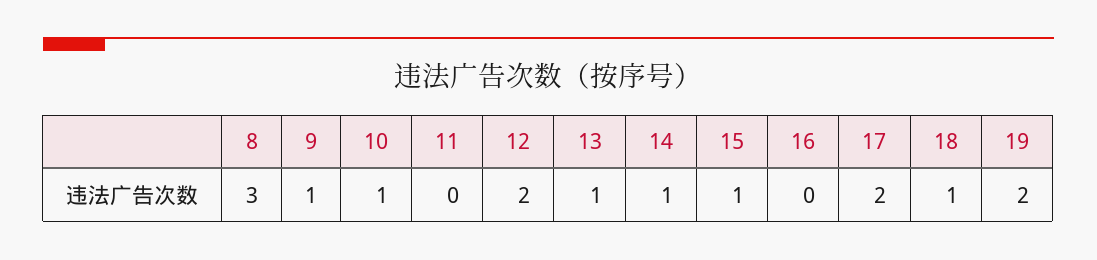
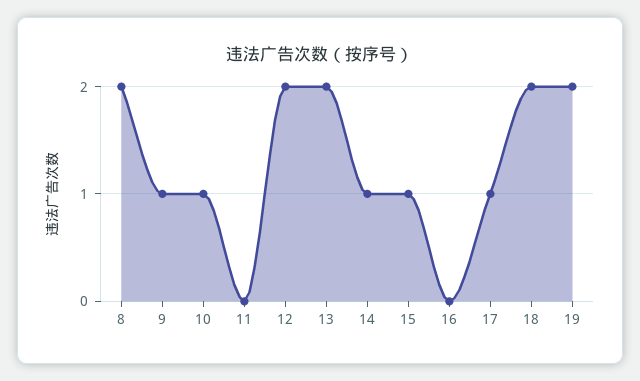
8: 3 -> 2
13: 1 -> 2
17: 2 -> 1
18: 1 -> 2

